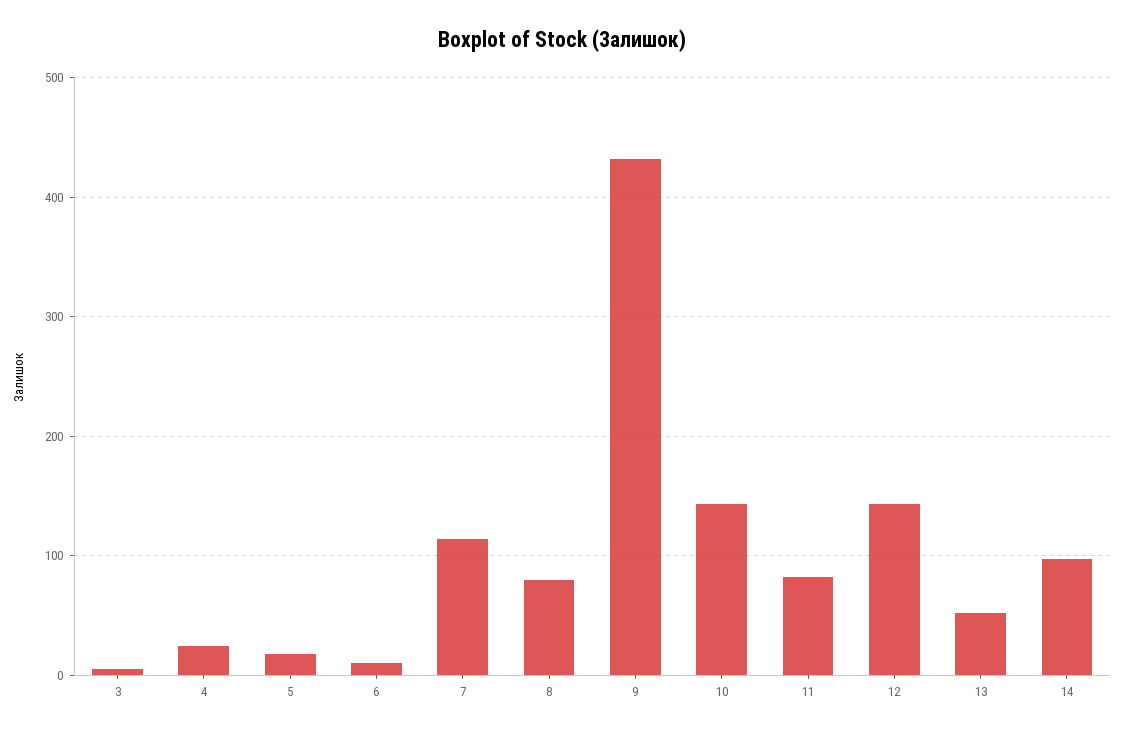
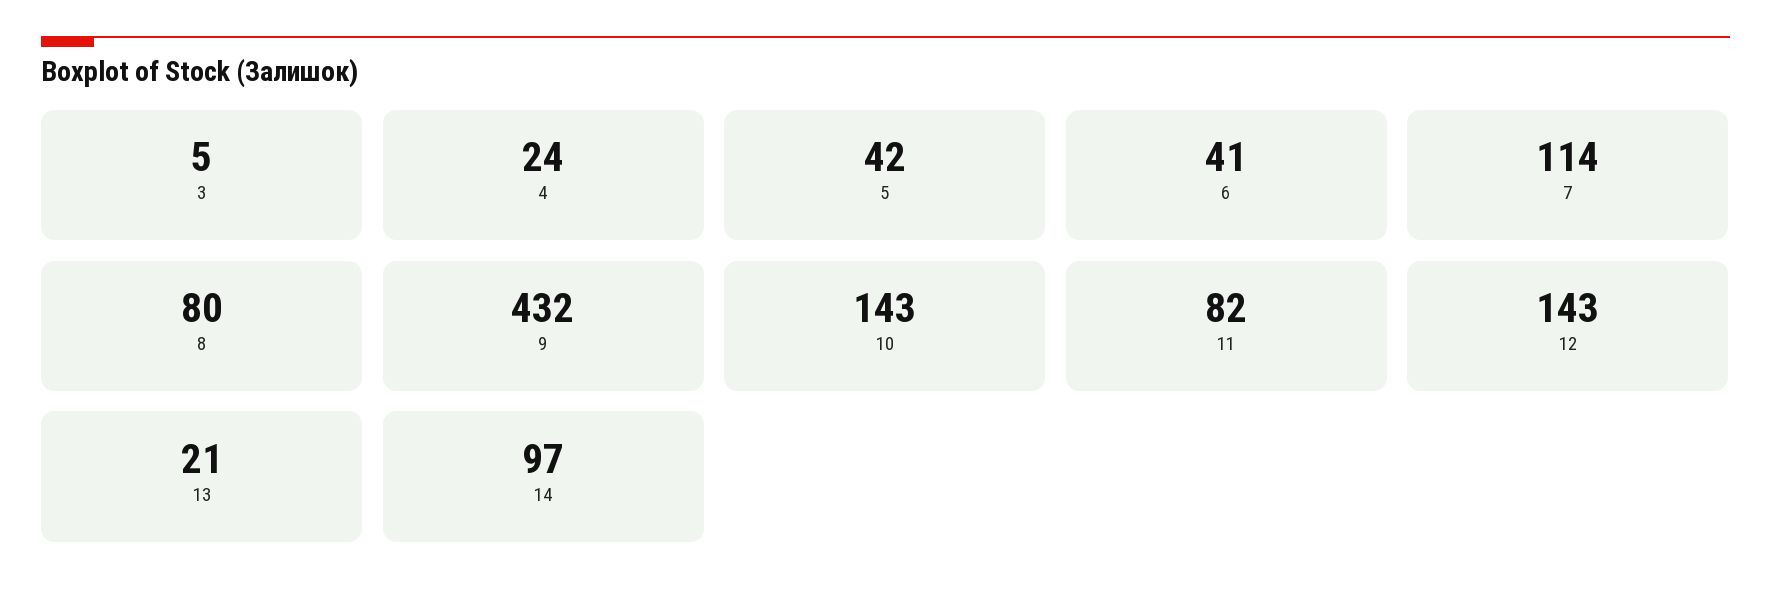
5: 20 -> 42
6: 10 -> 41
13: 50 -> 21

